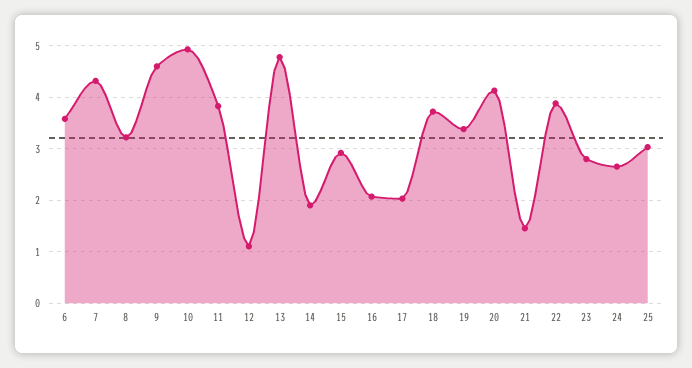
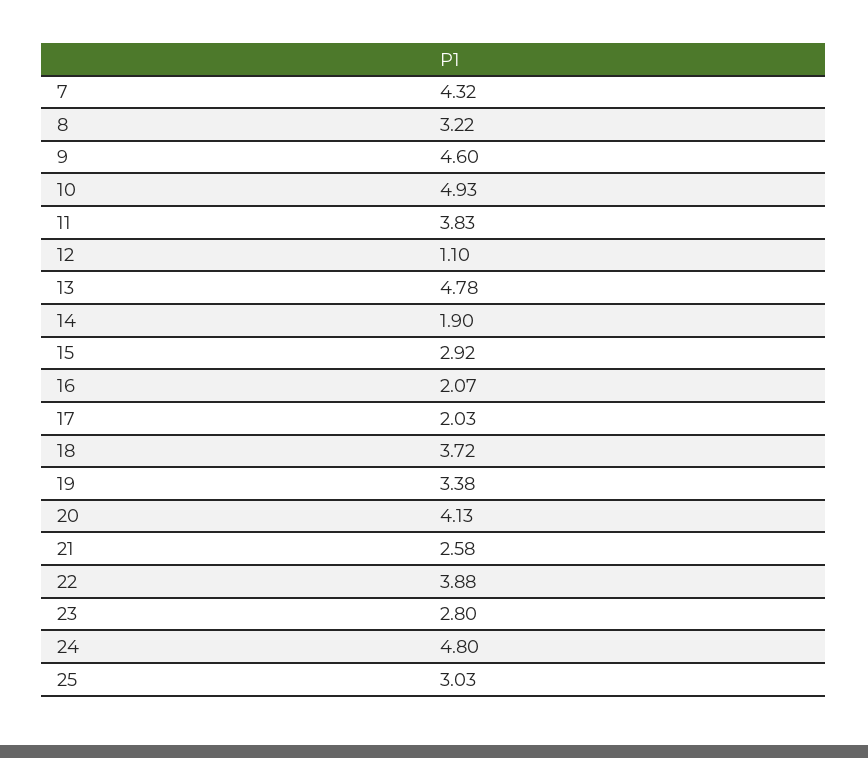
6: 3.6 -> none
21: 1.4 -> 2.58
24: 2.6 -> 4.8

